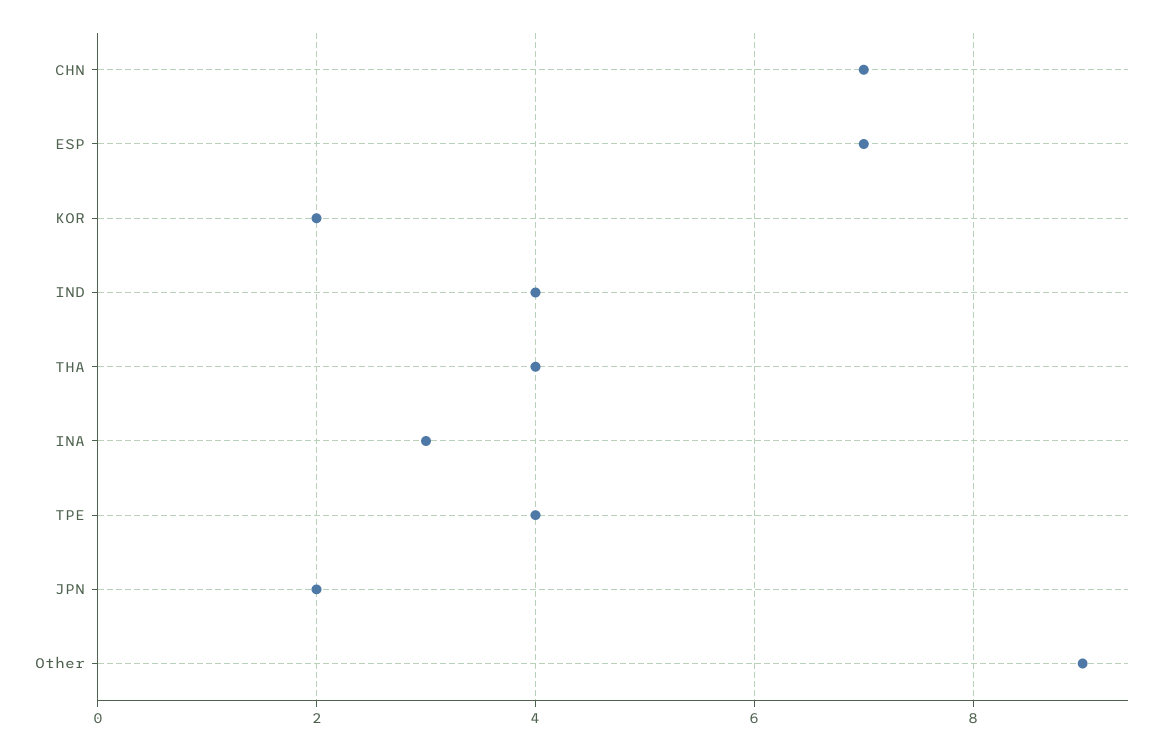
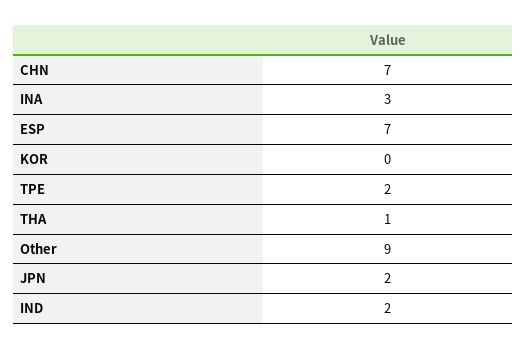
KOR: 2 -> 0
IND: 4 -> 2
THA: 4 -> 1
TPE: 4 -> 2

